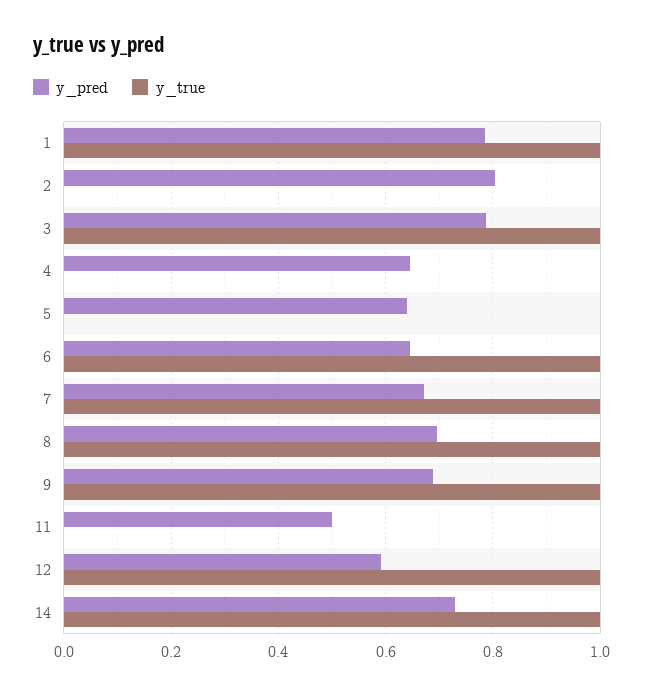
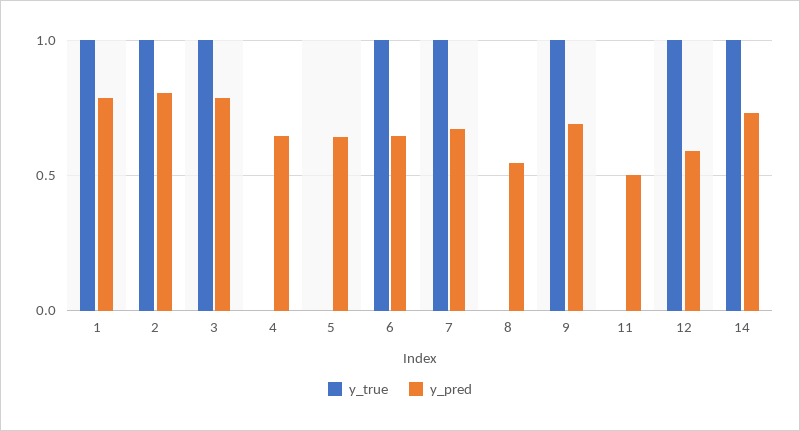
y_true, 2: 0 -> 1
y_pred, 8: 0.7 -> 0.55
y_true, 8: 1 -> 0

